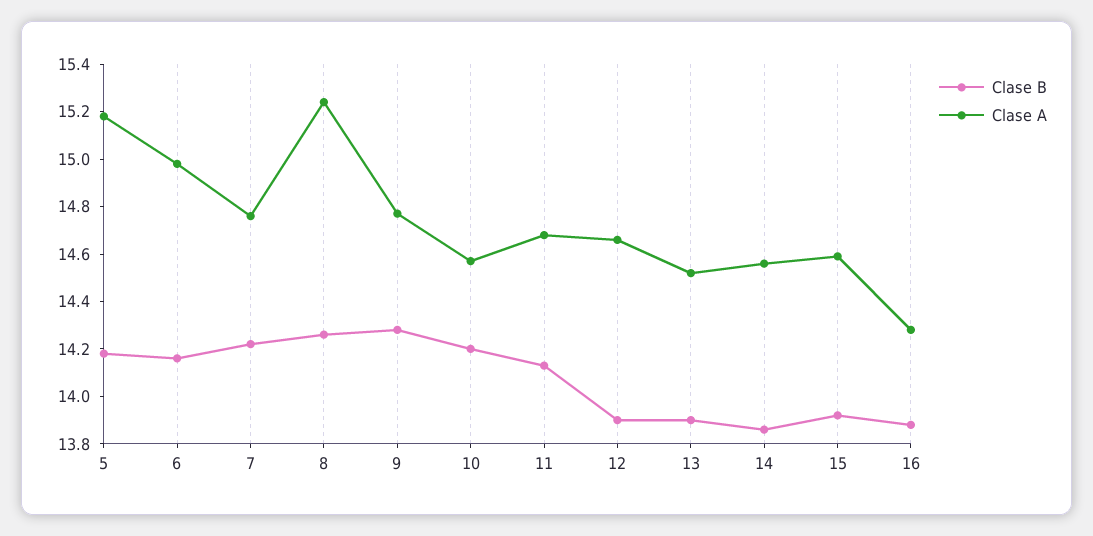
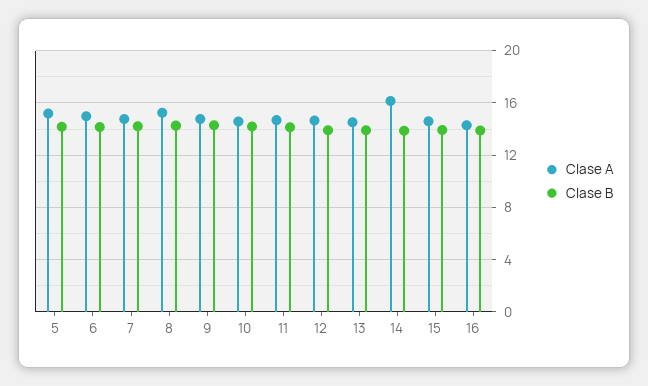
Clase A, 14: 14.55 -> 16

